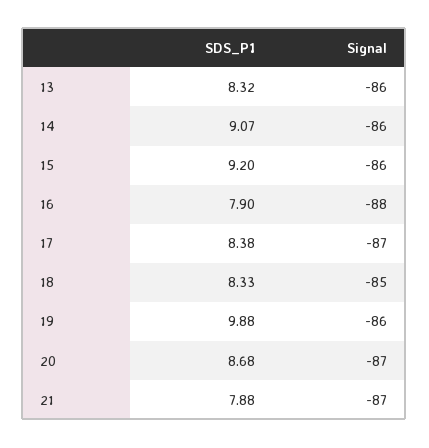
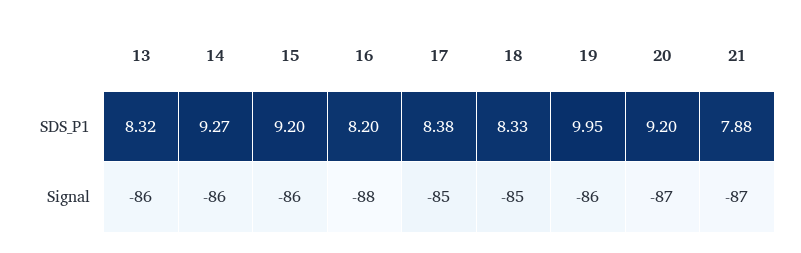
SDS_P1, 14: 9.07 -> 9.27
SDS_P1, 16: 7.9 -> 8.2
Signal, 17: -87 -> -85
SDS_P1, 19: 9.88 -> 9.95
SDS_P1, 20: 8.68 -> 9.2

